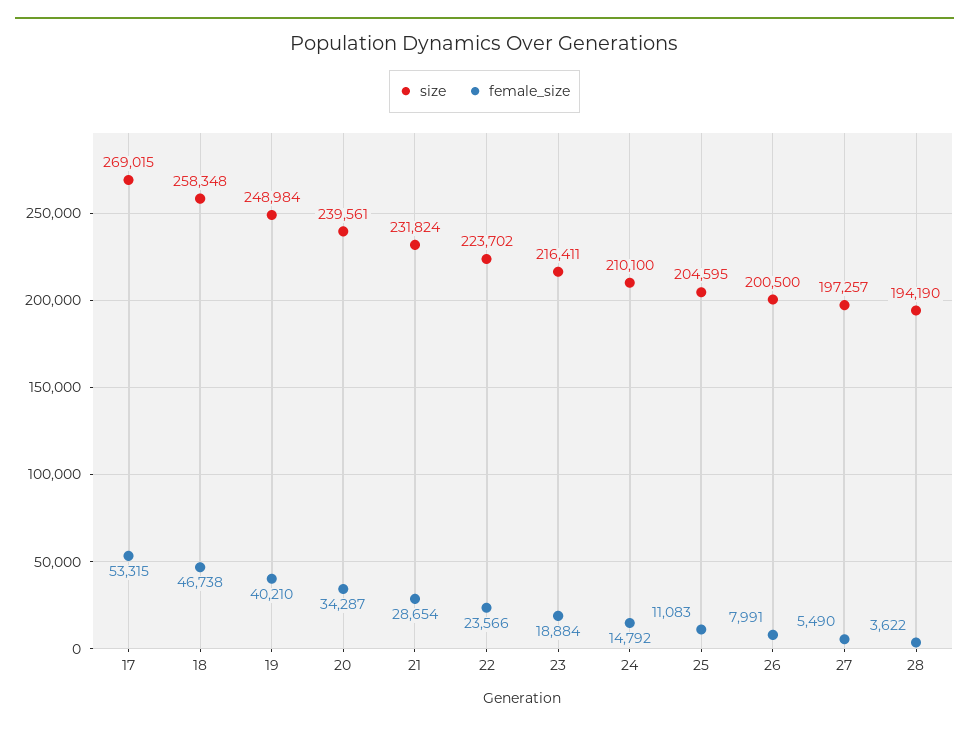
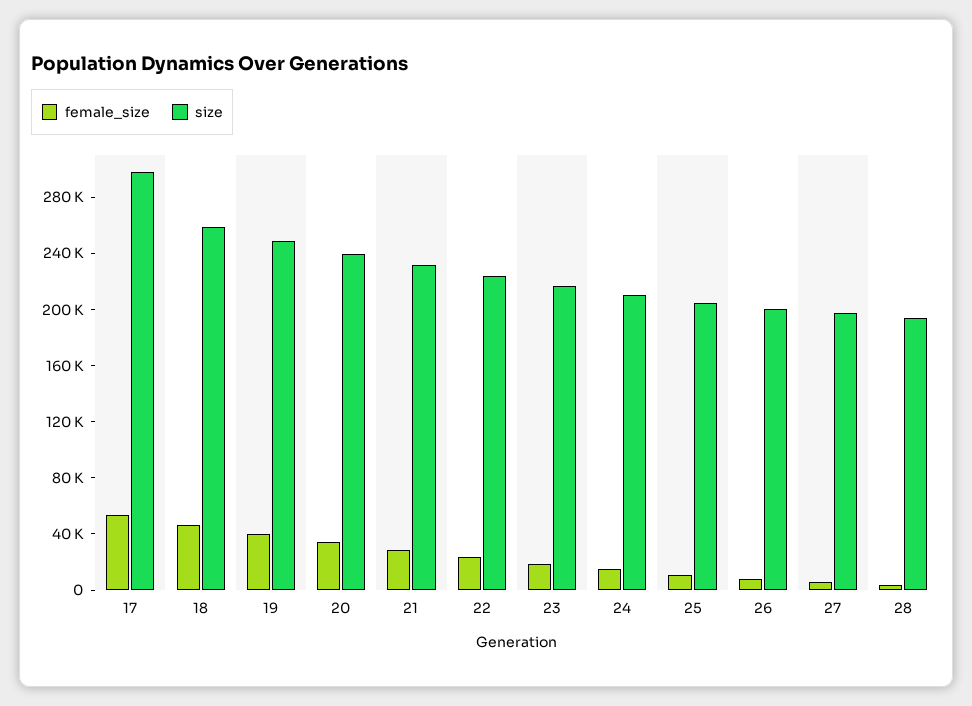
size, 17: 269015 -> 300000

